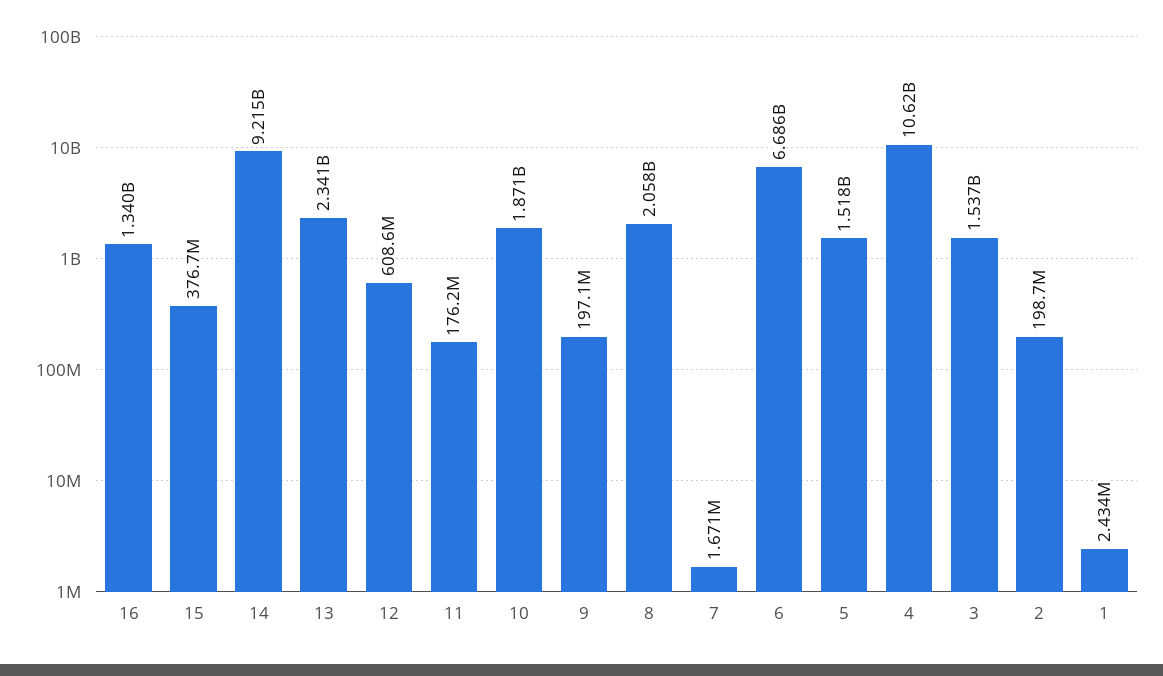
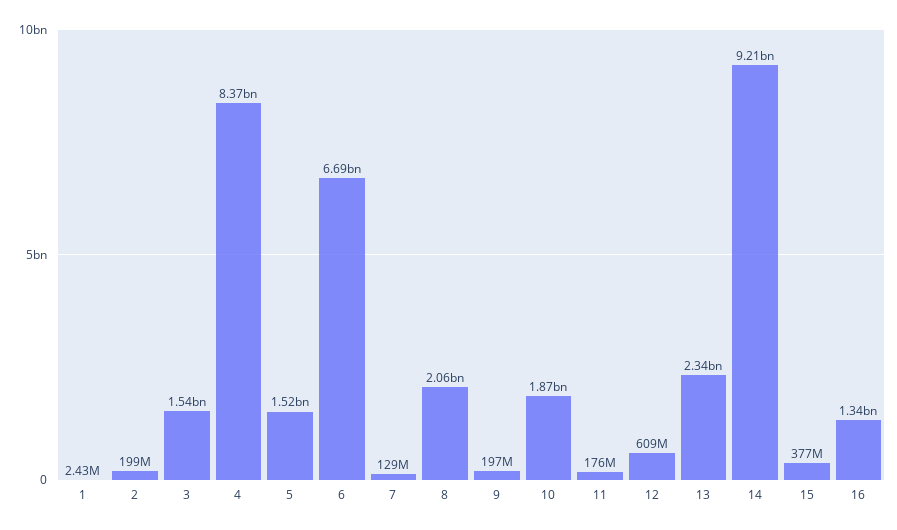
7: 1671000 -> 129000000
4: 10620000000 -> 8370000000

